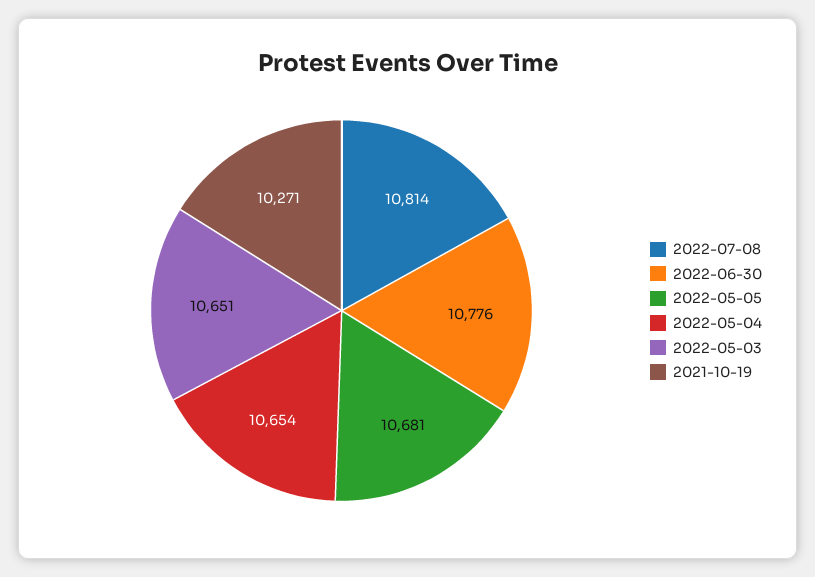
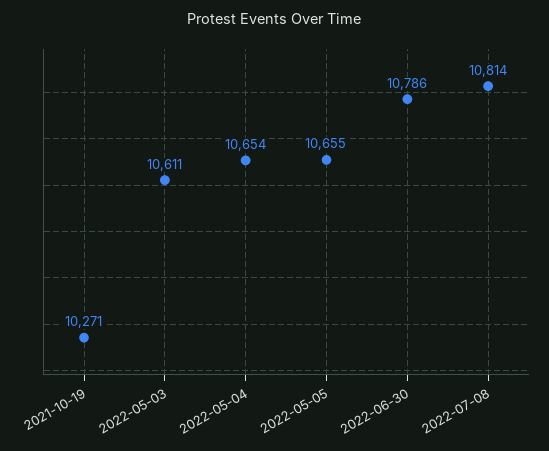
2022-06-30: 10776 -> 10786
2022-05-05: 10681 -> 10655
2022-05-03: 10651 -> 10611

